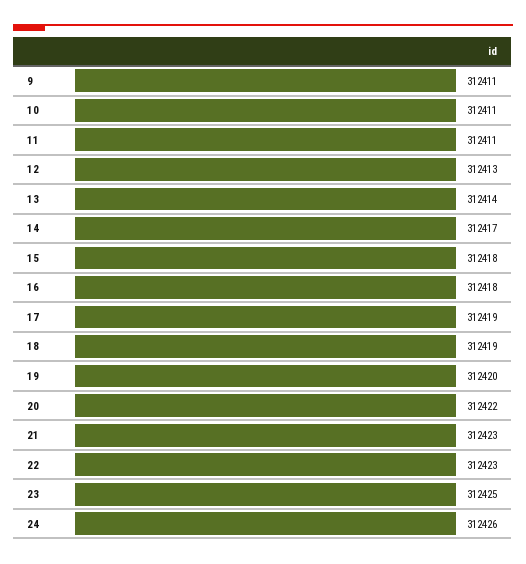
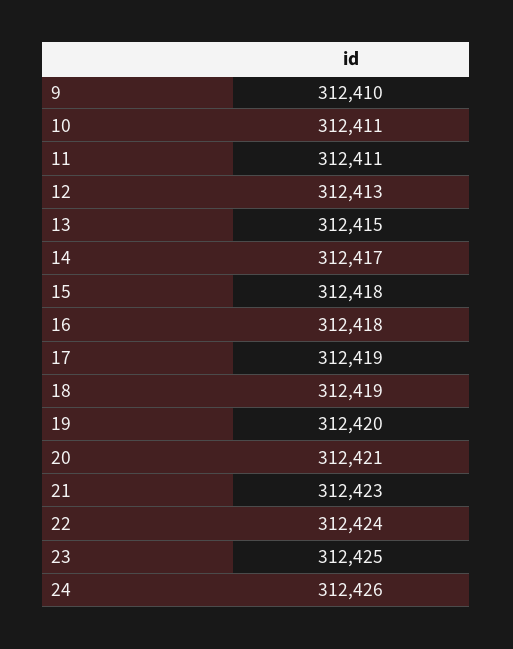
9: 312411 -> 312410
13: 312414 -> 312415
20: 312422 -> 312421
22: 312423 -> 312424

